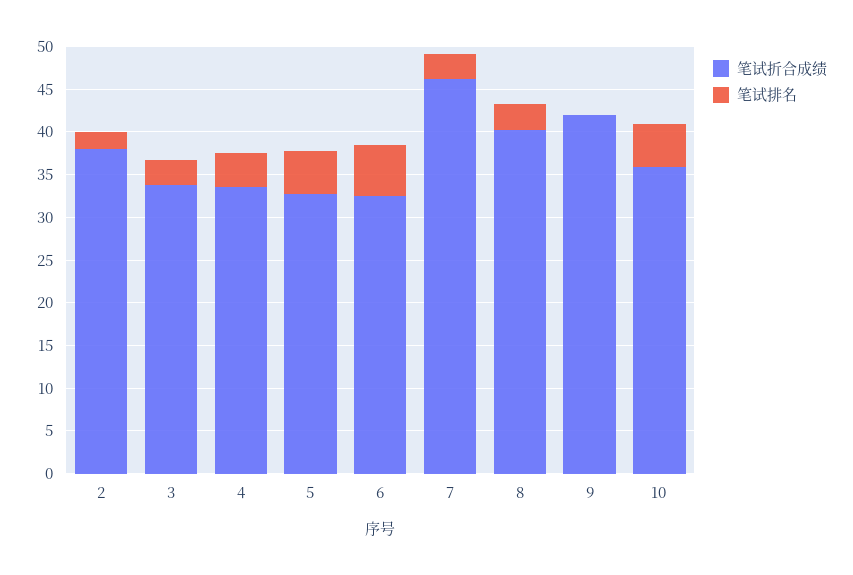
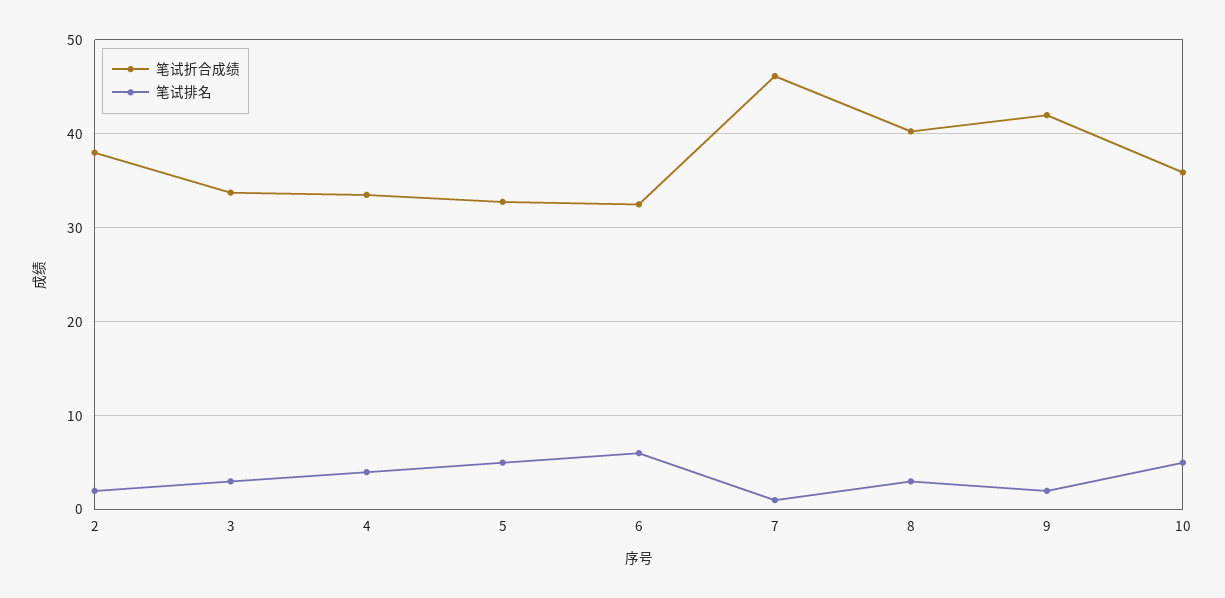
笔试排名, 7: 3 -> 1
笔试排名, 9: 0 -> 2

